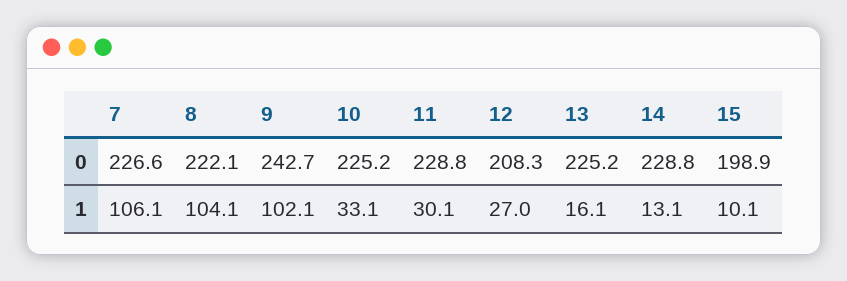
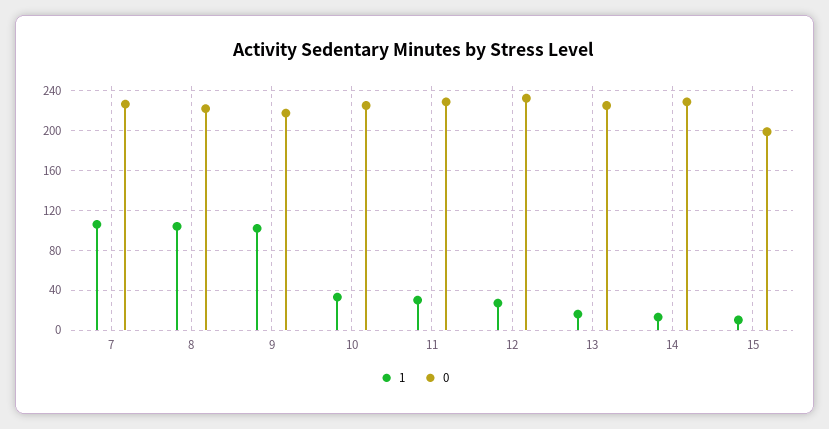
0, 9: 242.7 -> 220
0, 12: 208.3 -> 230

